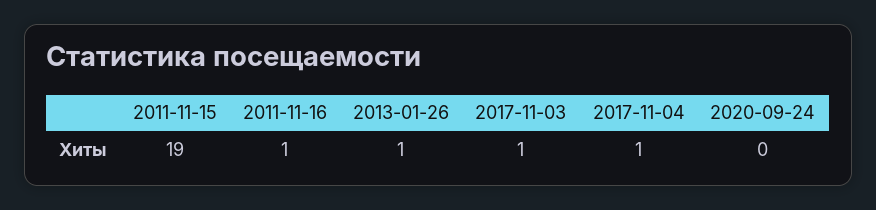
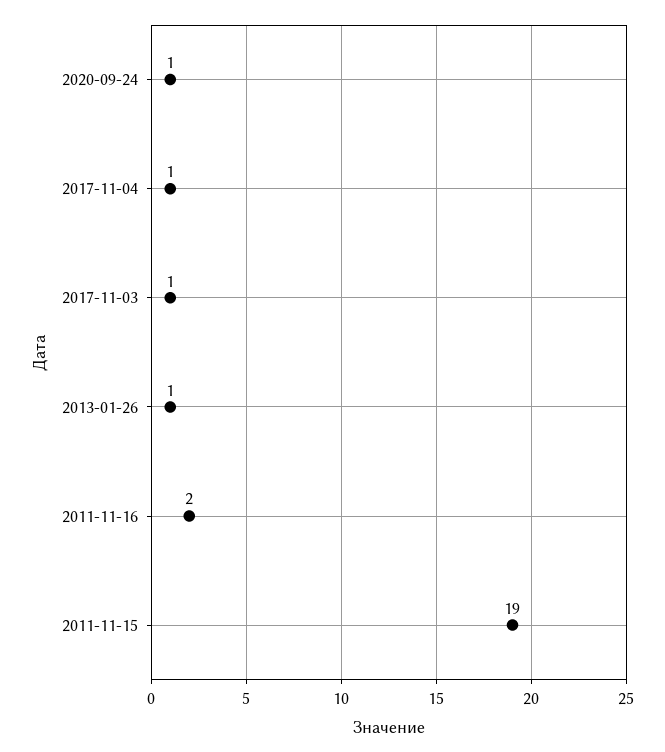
2011-11-16: 1 -> 2
2020-09-24: 0 -> 1

